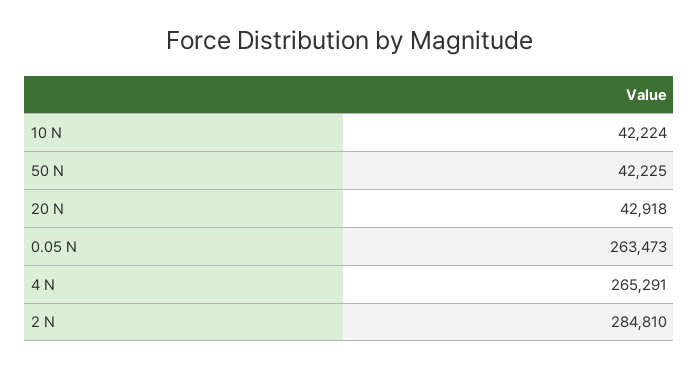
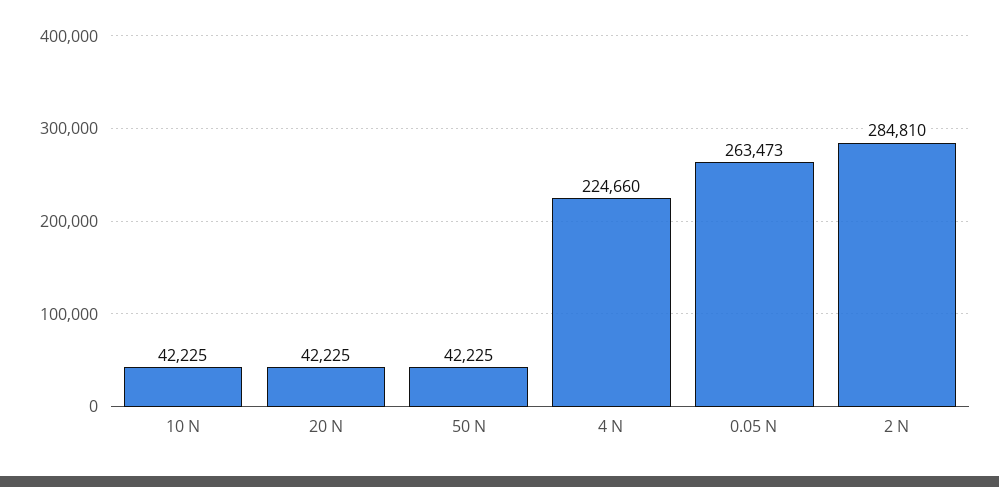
10 N: 42224 -> 42225
20 N: 42918 -> 42225
4 N: 265291 -> 224660

